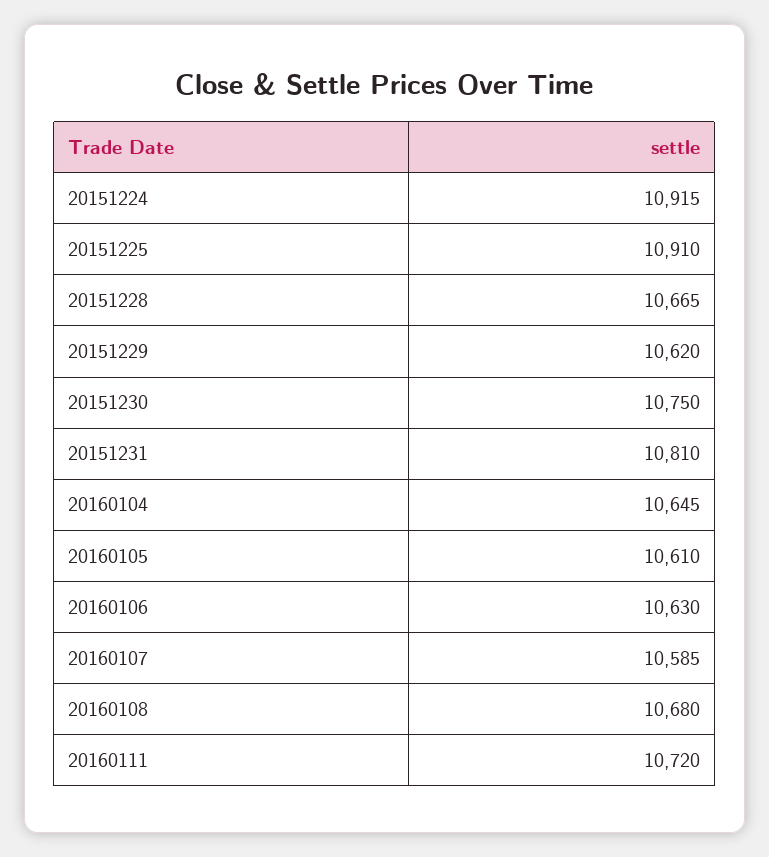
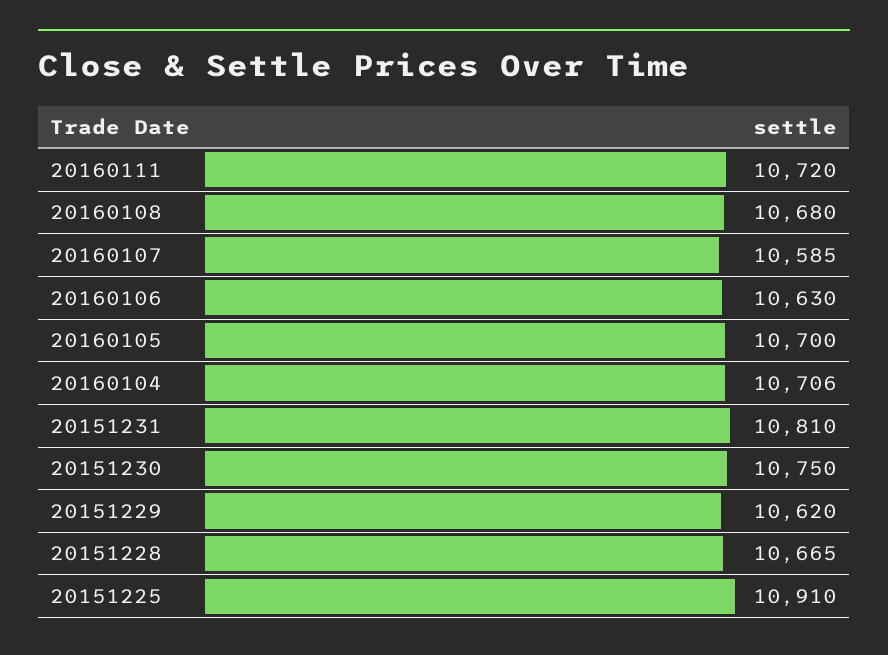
20151224: 10915 -> none
20160104: 10645 -> 10706
20160105: 10610 -> 10700

